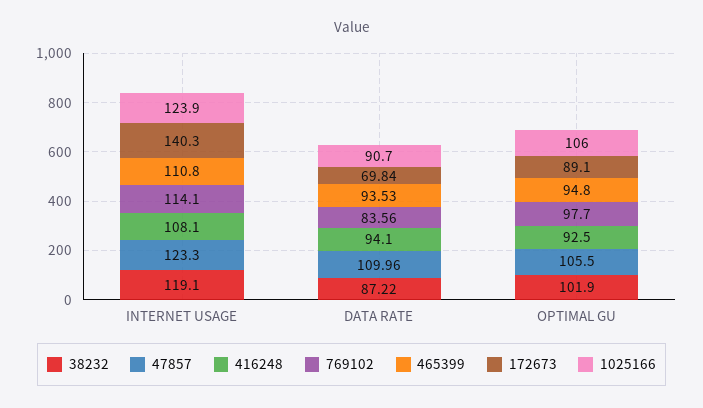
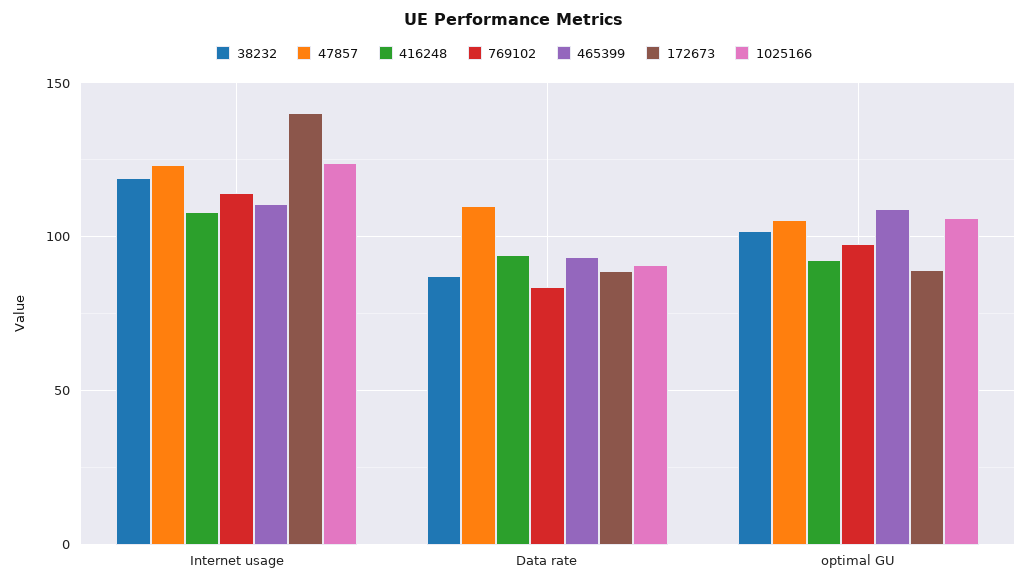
172673, DATA RATE: 69.84 -> 90
465399, OPTIMAL GU: 94.8 -> 110

